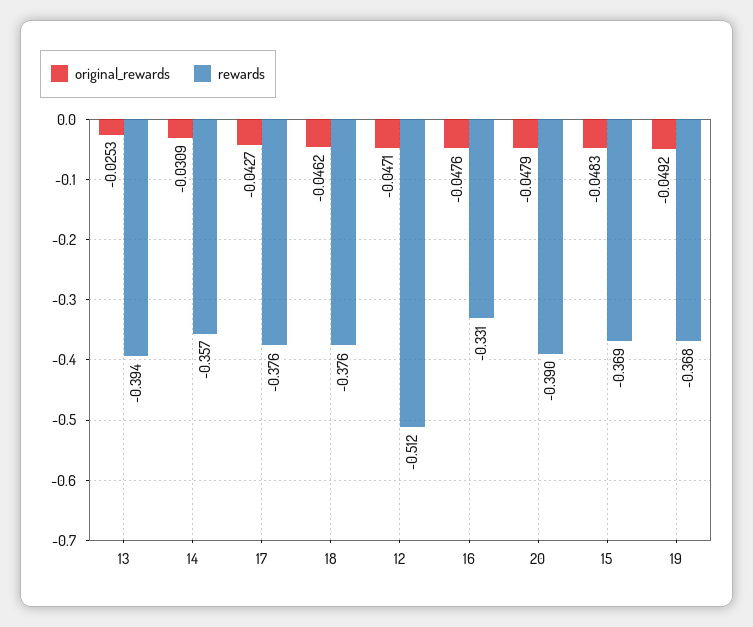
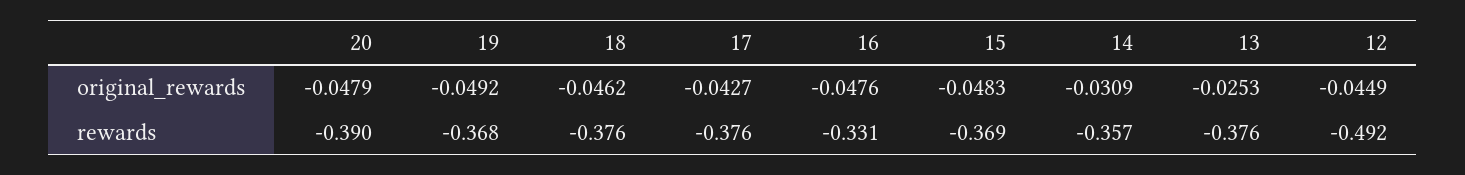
rewards, 13: -0.394 -> -0.376
original_rewards, 12: -0.0471 -> -0.0449
rewards, 12: -0.512 -> -0.492

